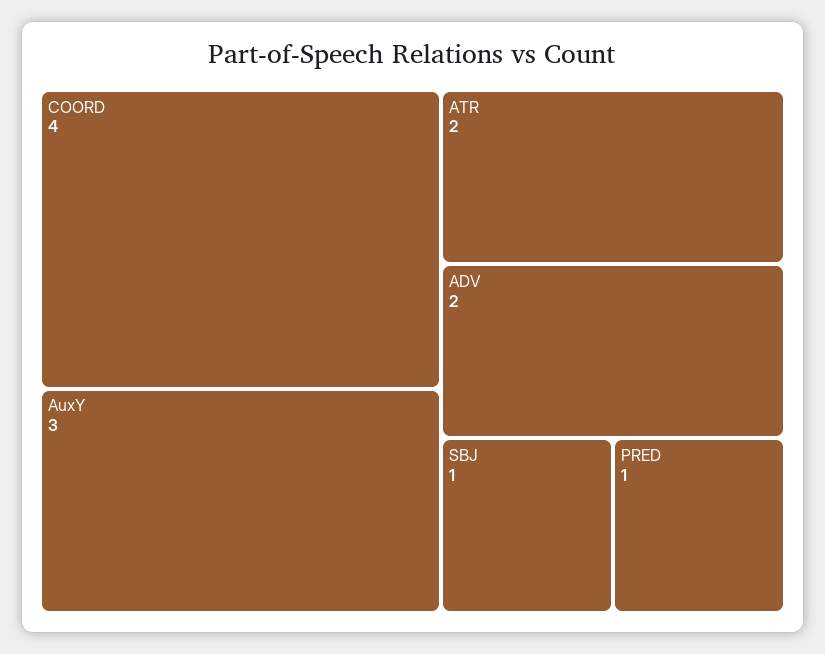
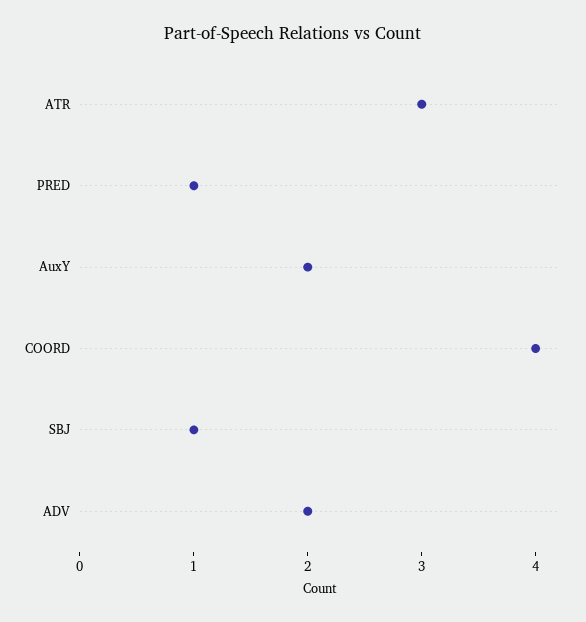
AuxY: 3 -> 2
ATR: 2 -> 3

